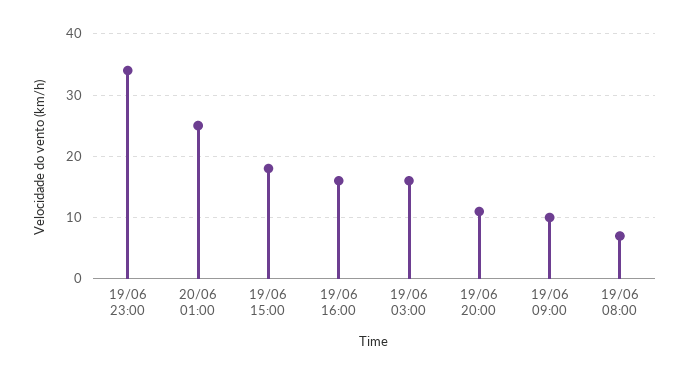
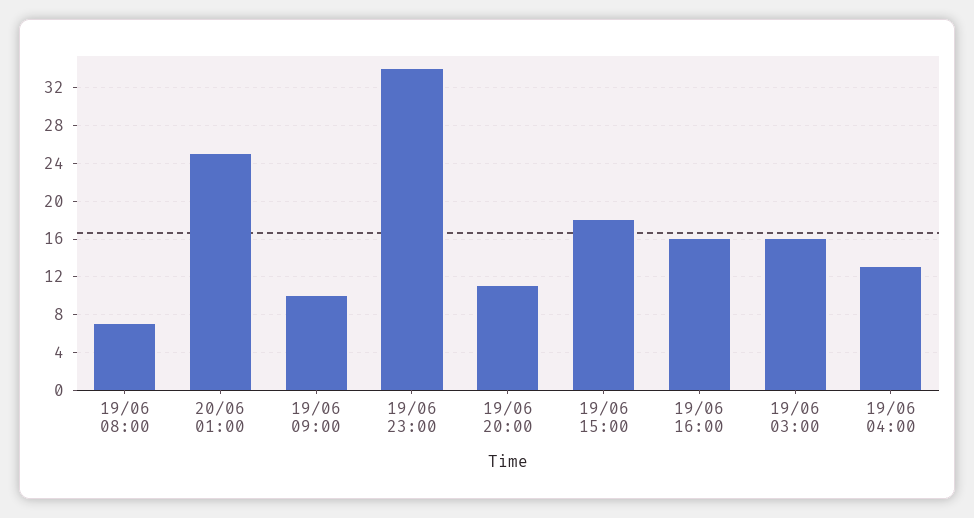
19/06 04:00: none -> 13

